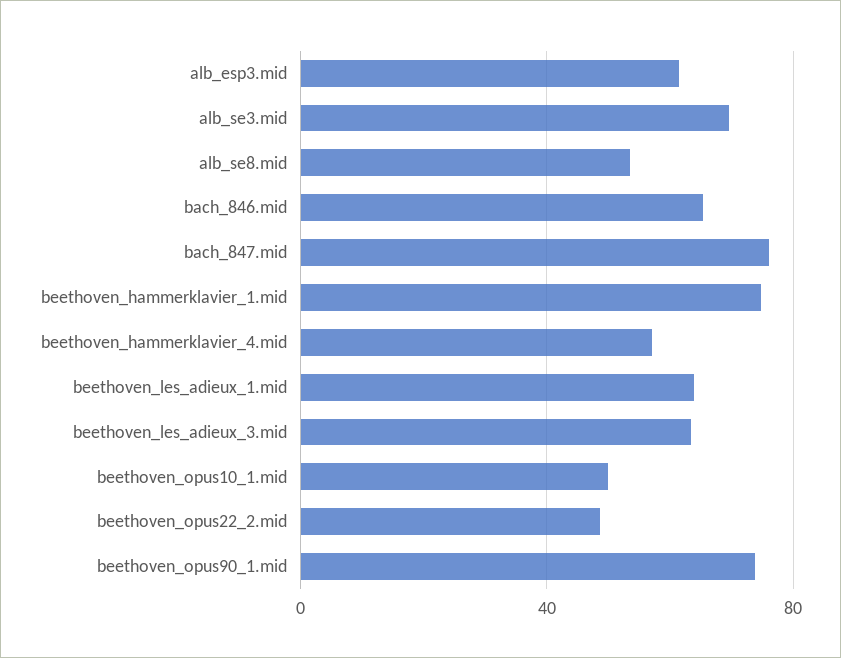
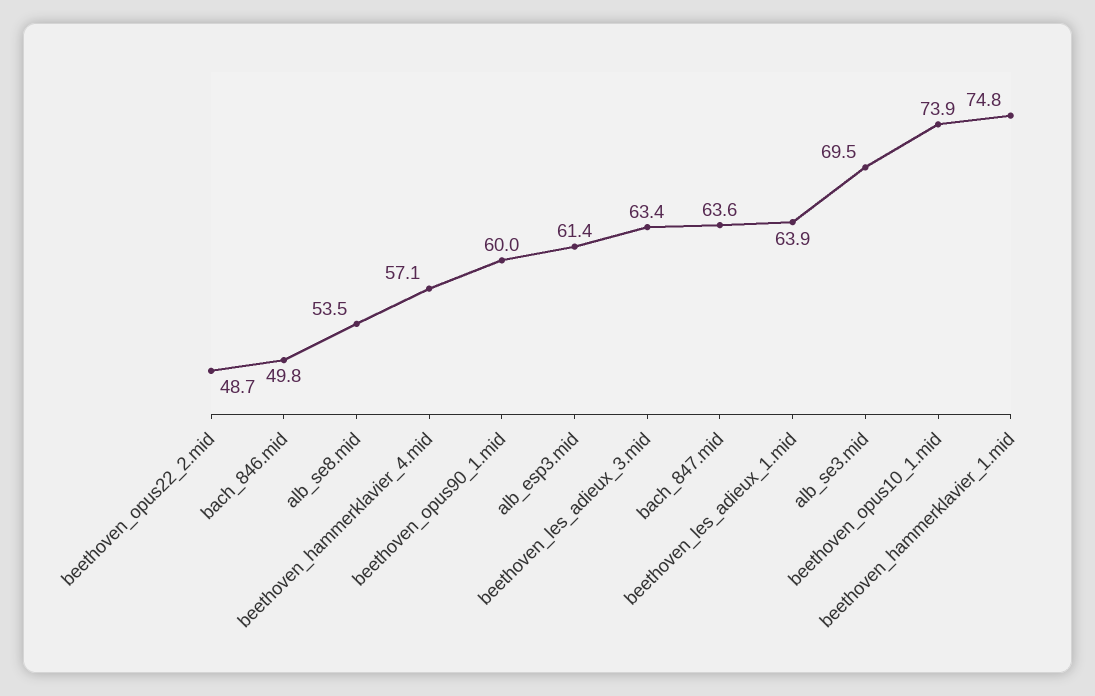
bach_846.mid: 65 -> 49.8
bach_847.mid: 75 -> 63.6
beethoven_opus10_1.mid: 50 -> 73.9
beethoven_opus90_1.mid: 75 -> 60

